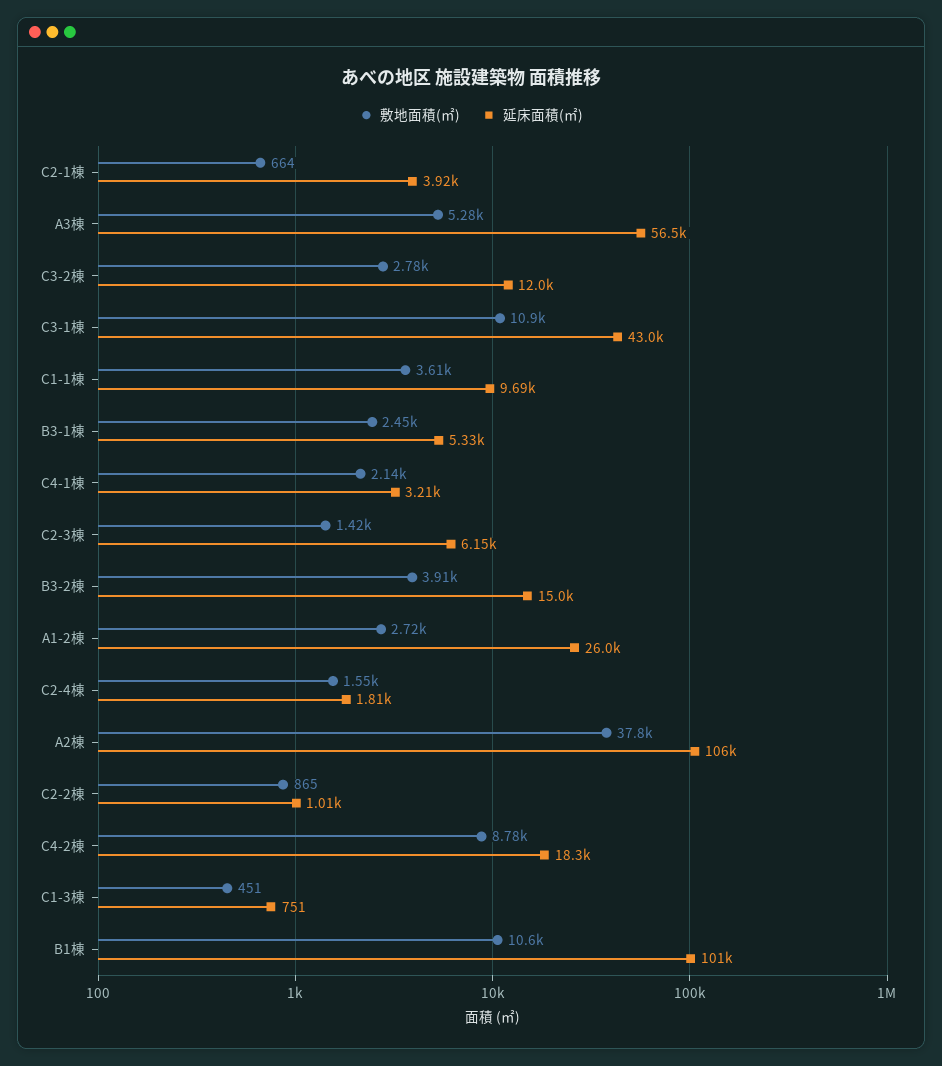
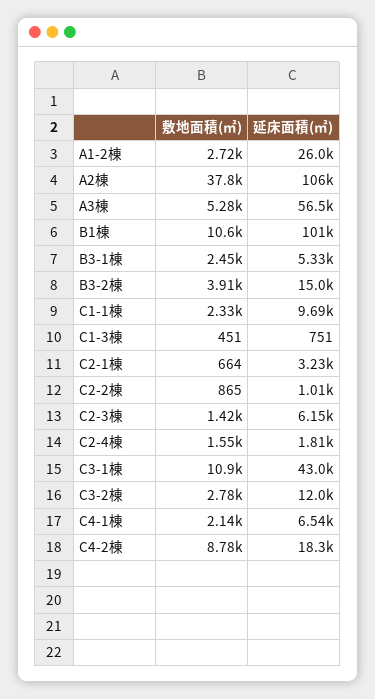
延床面積(㎡), C2-1棟: 3920 -> 3230
敷地面積(㎡), C1-1棟: 3610 -> 2330
延床面積(㎡), C4-1棟: 3210 -> 6540

